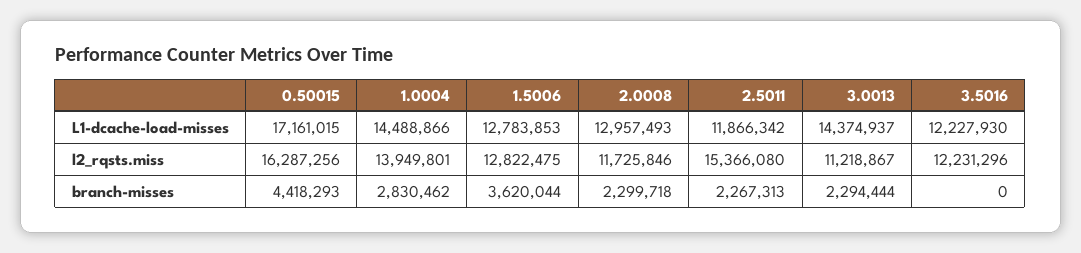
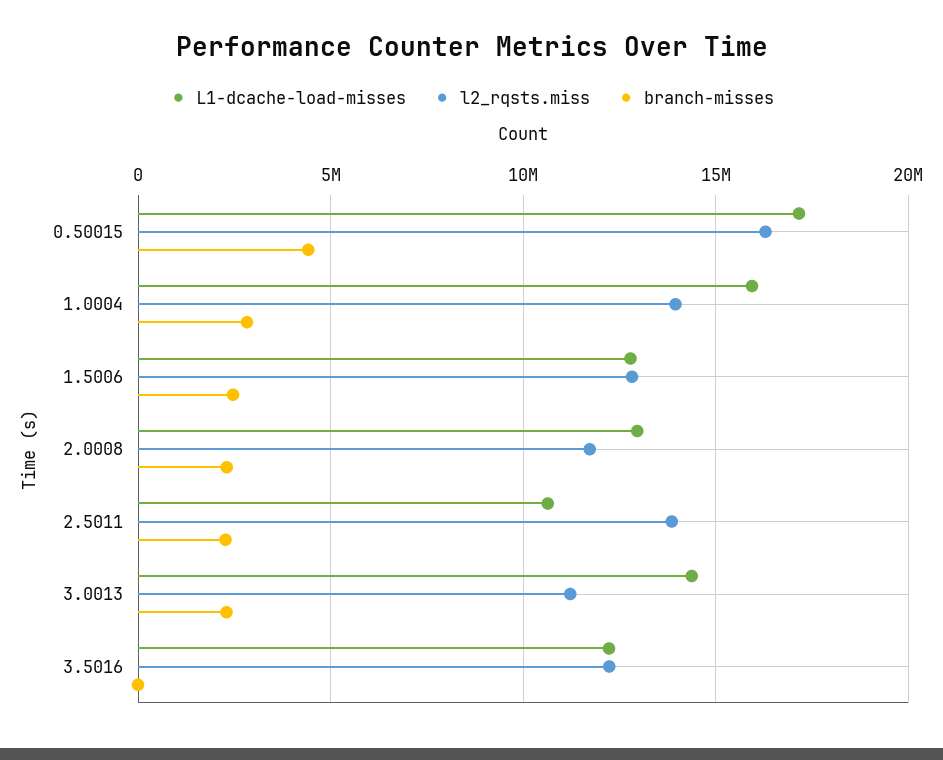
L1-dcache-load-misses, 1.0004: 14488866 -> 16000000
L1-dcache-load-misses, 2.5011: 11866342 -> 10500000
l2_rqsts.miss, 2.5011: 15366080 -> 14000000
branch-misses, 1.5006: 3620044 -> 2500000

